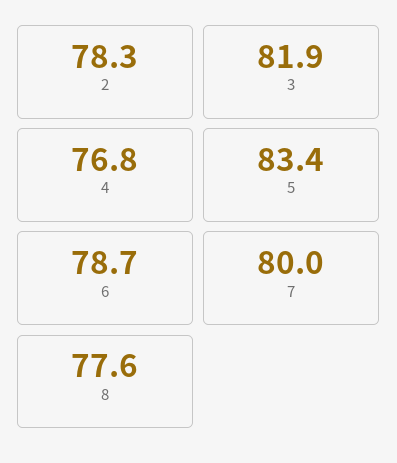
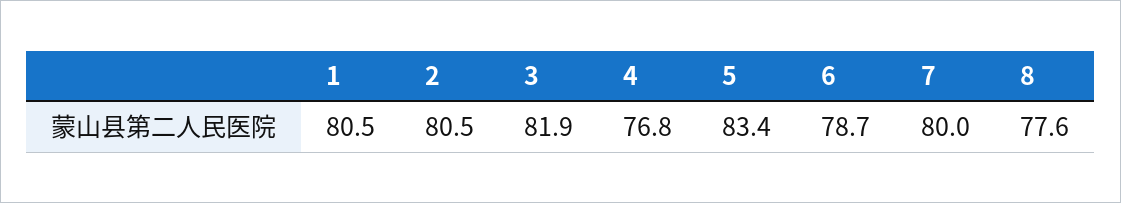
2: 78.3 -> 80.5
1: none -> 80.5

